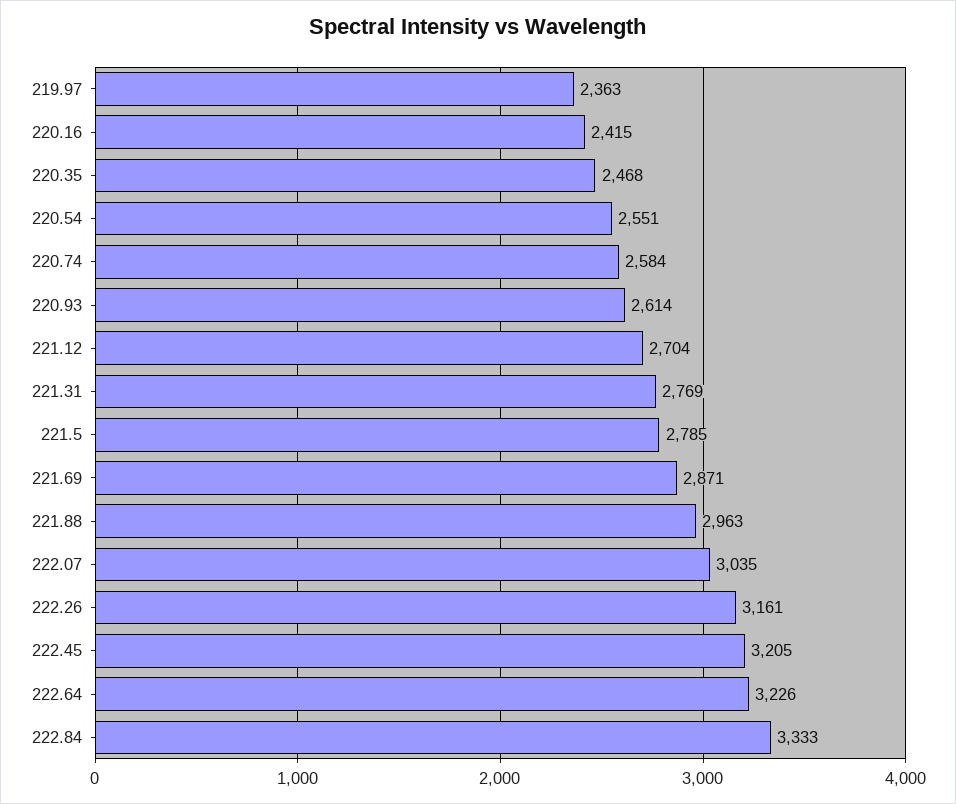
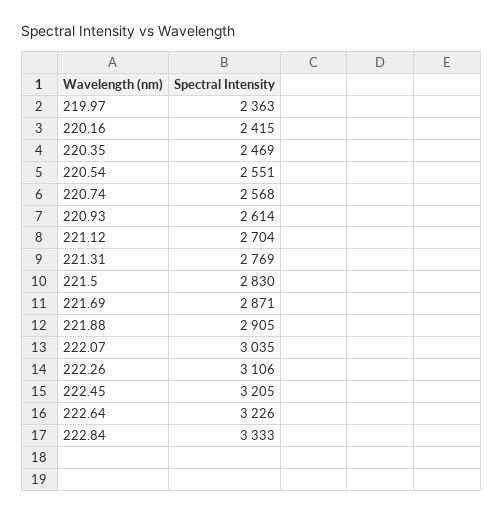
220.35: 2468 -> 2469
220.74: 2584 -> 2568
221.5: 2785 -> 2830
221.88: 2963 -> 2905
222.26: 3161 -> 3106

